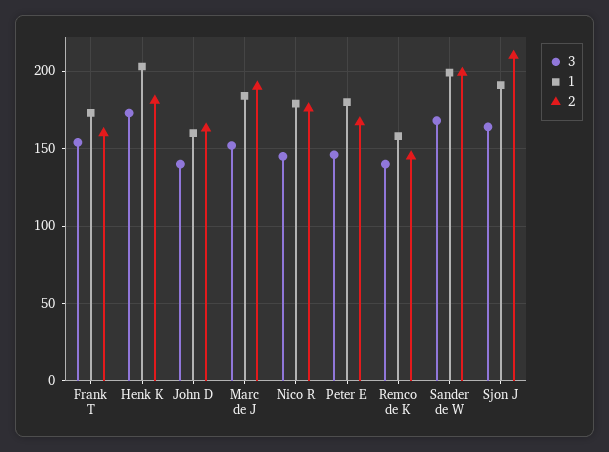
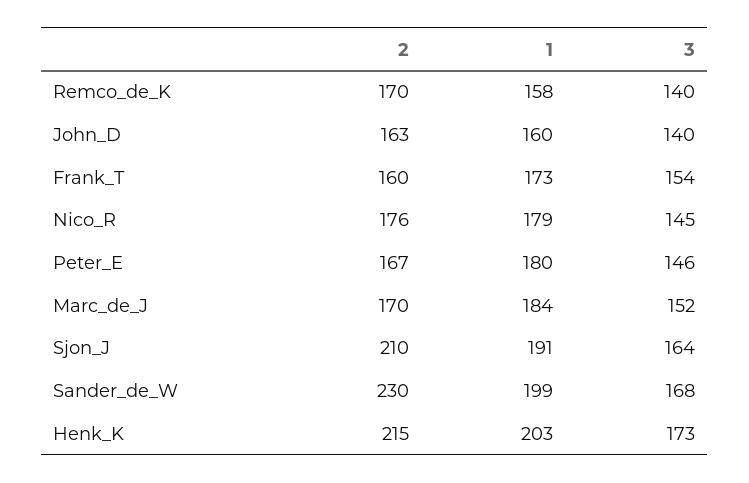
2, Henk K: 180 -> 215
2, Marc de J: 190 -> 170
2, Remco de K: 145 -> 170
2, Sander de W: 200 -> 230

